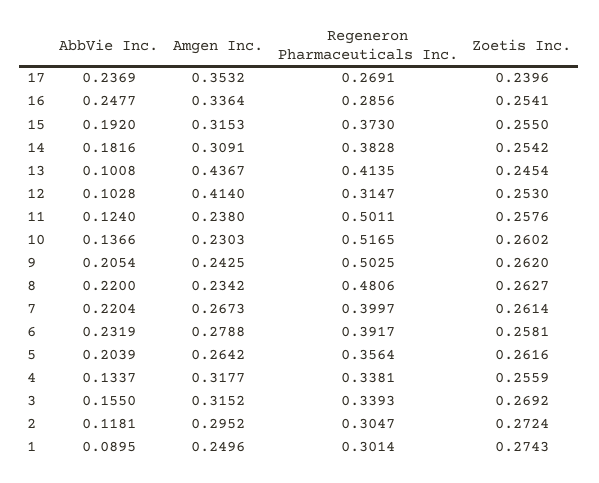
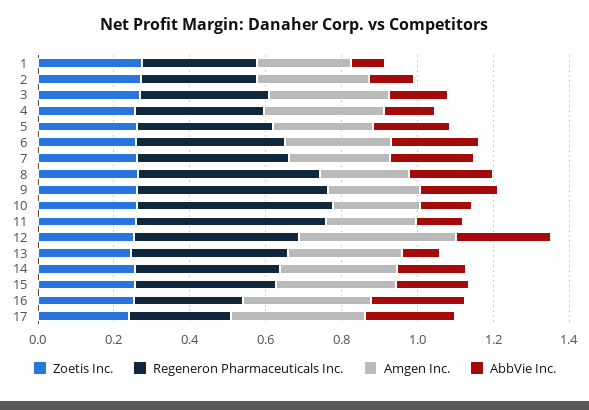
Amgen Inc., 13: 0.4367 -> 0.3
AbbVie Inc., 12: 0.1028 -> 0.25
Regeneron Pharmaceuticals Inc., 12: 0.3147 -> 0.45

